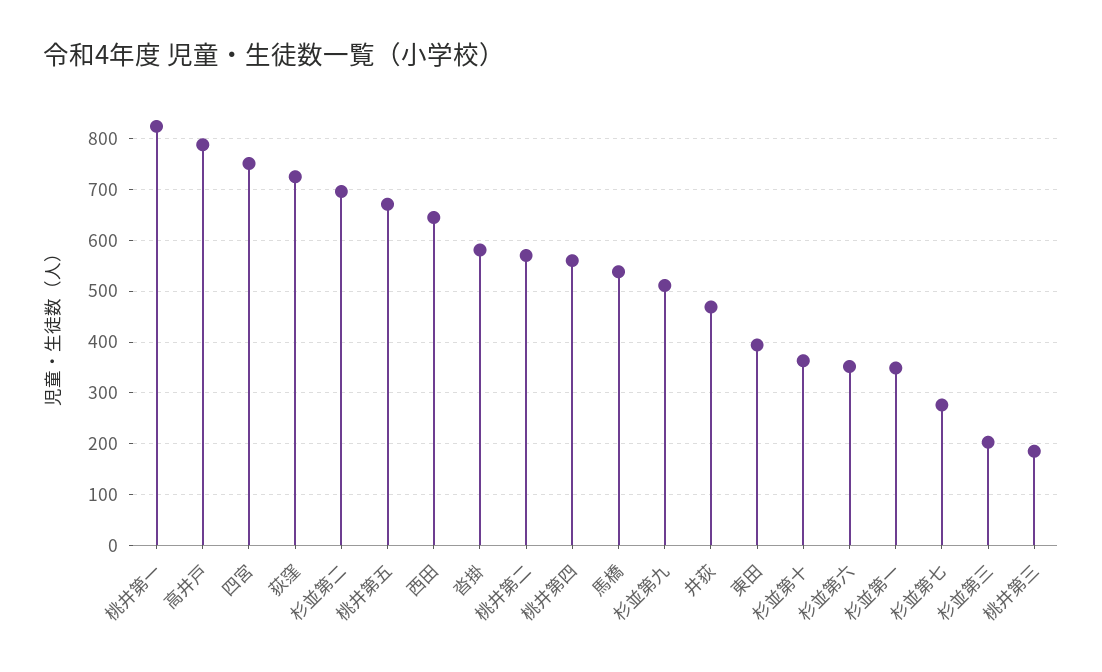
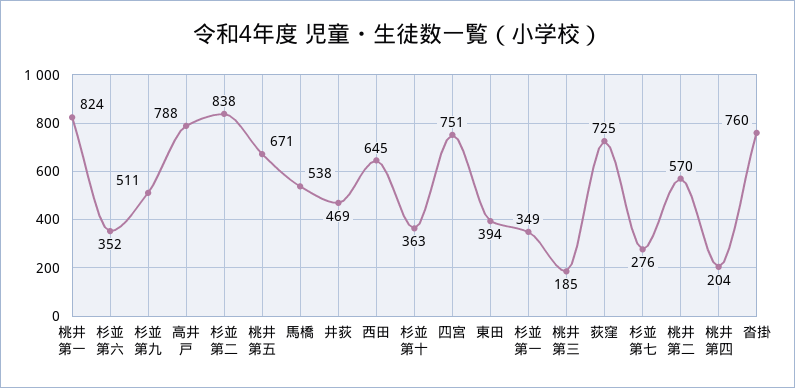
杉並第二: 700 -> 838
沓掛: 580 -> 760
桃井第四: 560 -> 204
杉並第三: 200 -> none

